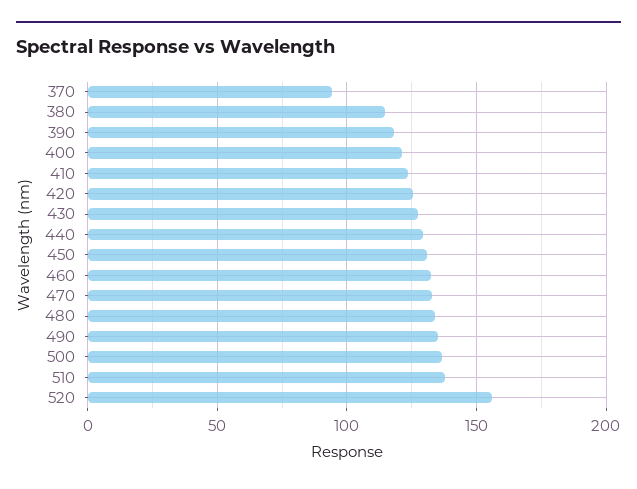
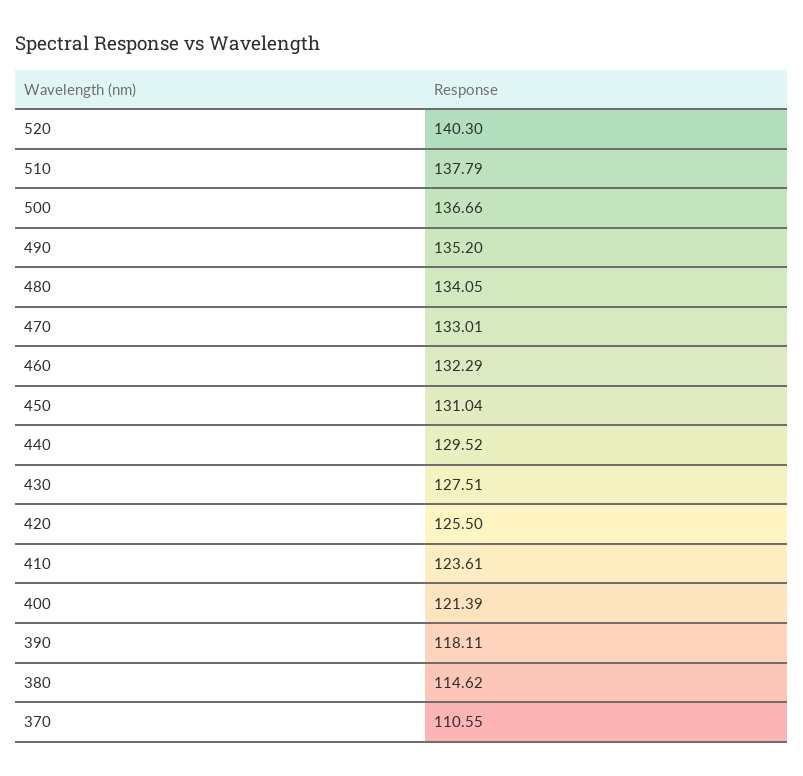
370: 95 -> 110.55
520: 155 -> 140.3

